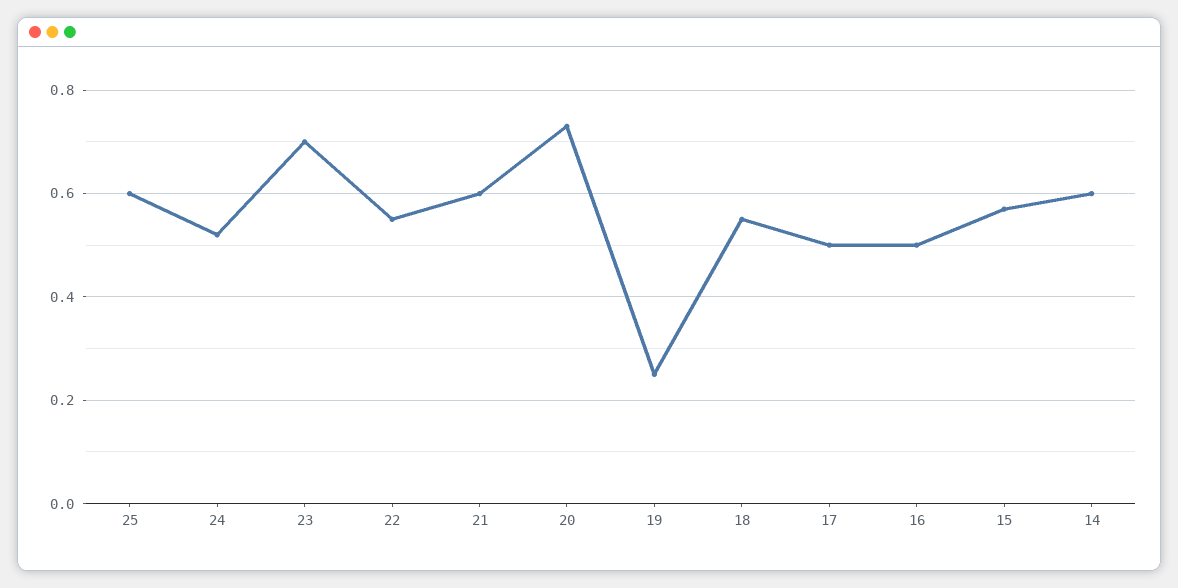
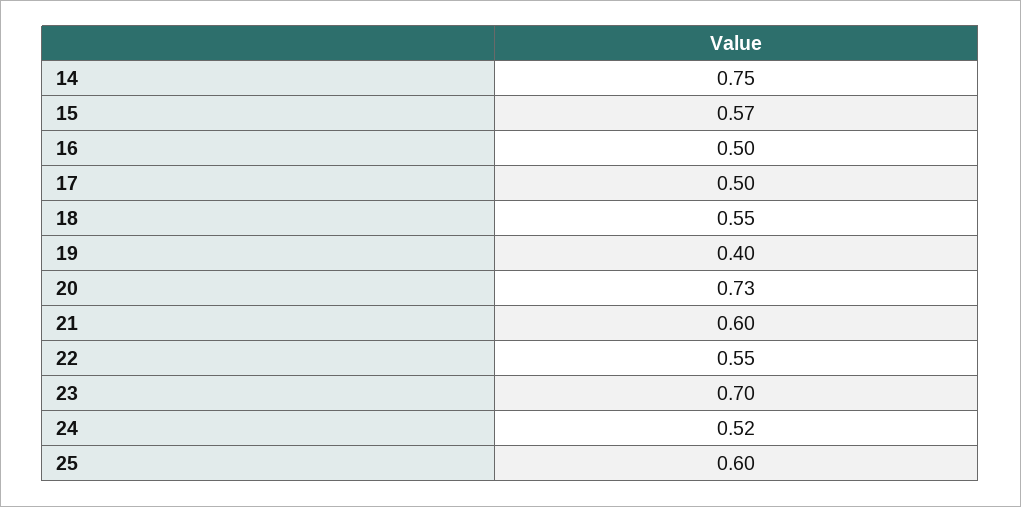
19: 0.25 -> 0.4
14: 0.6 -> 0.75

